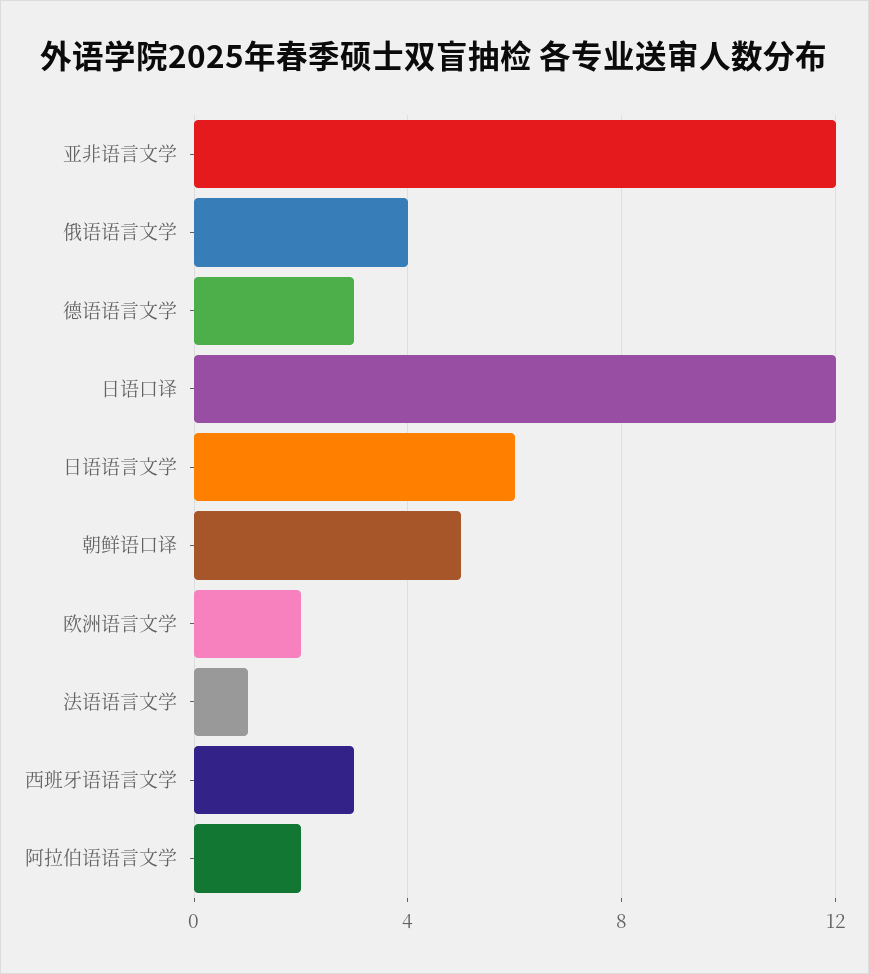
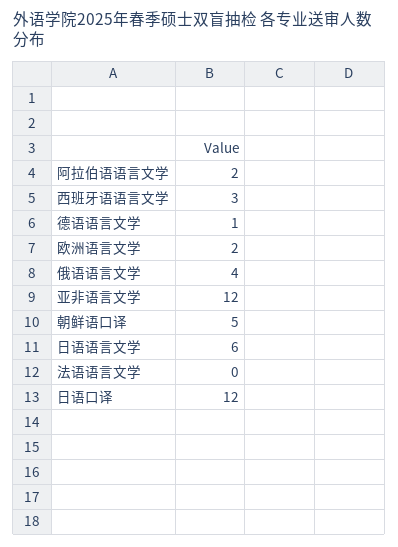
德语语言文学: 3 -> 1
法语语言文学: 1 -> 0

